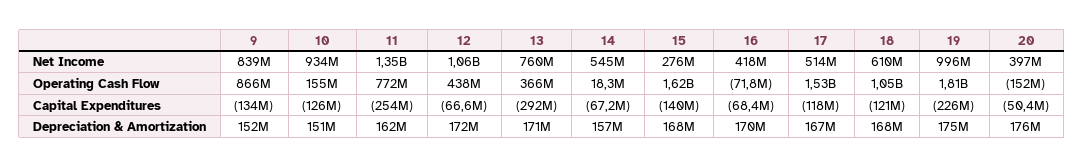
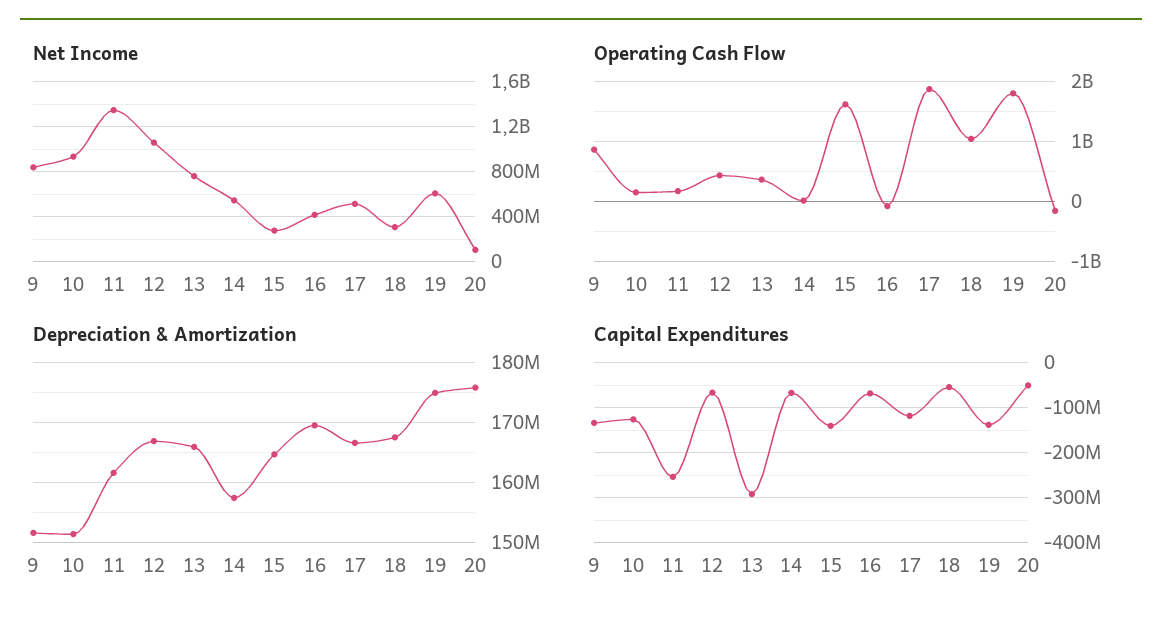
Net Income, 18: 610000000 -> 300000000
Net Income, 19: 996000000 -> 600000000
Net Income, 20: 397000000 -> 100000000
Operating Cash Flow, 11: 772000000 -> 200000000
Operating Cash Flow, 17: 1530000000 -> 1900000000
Capital Expenditures, 18: -121000000 -> -60000000
Capital Expenditures, 19: -226000000 -> -140000000
Depreciation & Amortization, 12: 172000000 -> 167000000
Depreciation & Amortization, 13: 171000000 -> 166000000
Depreciation & Amortization, 15: 168000000 -> 165000000

